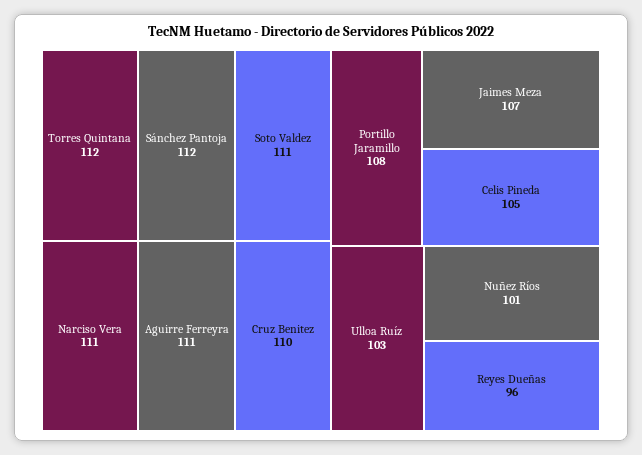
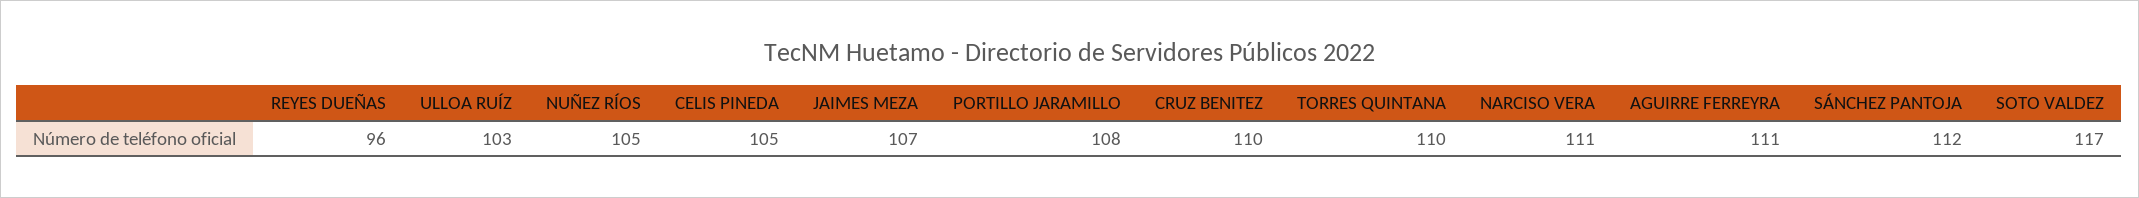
Torres Quintana: 112 -> 110
Soto Valdez: 111 -> 117
Nuñez Ríos: 101 -> 105

